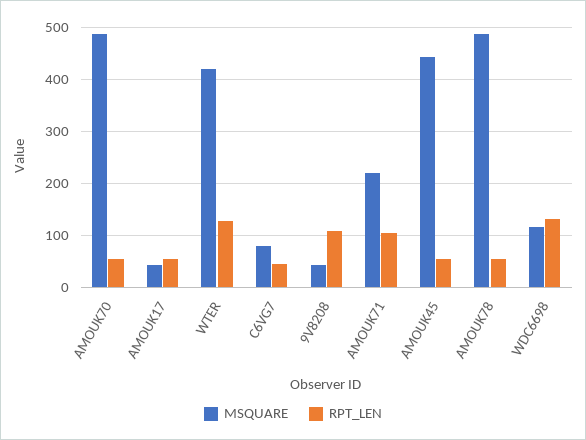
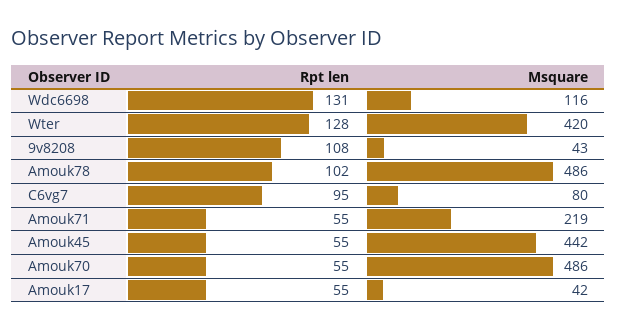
RPT_LEN, C6VG7: 40 -> 95
RPT_LEN, AMOUK71: 100 -> 55
RPT_LEN, AMOUK78: 60 -> 102

